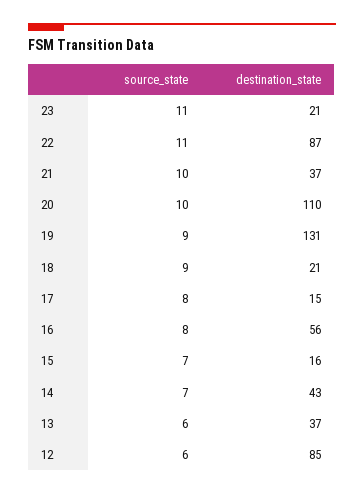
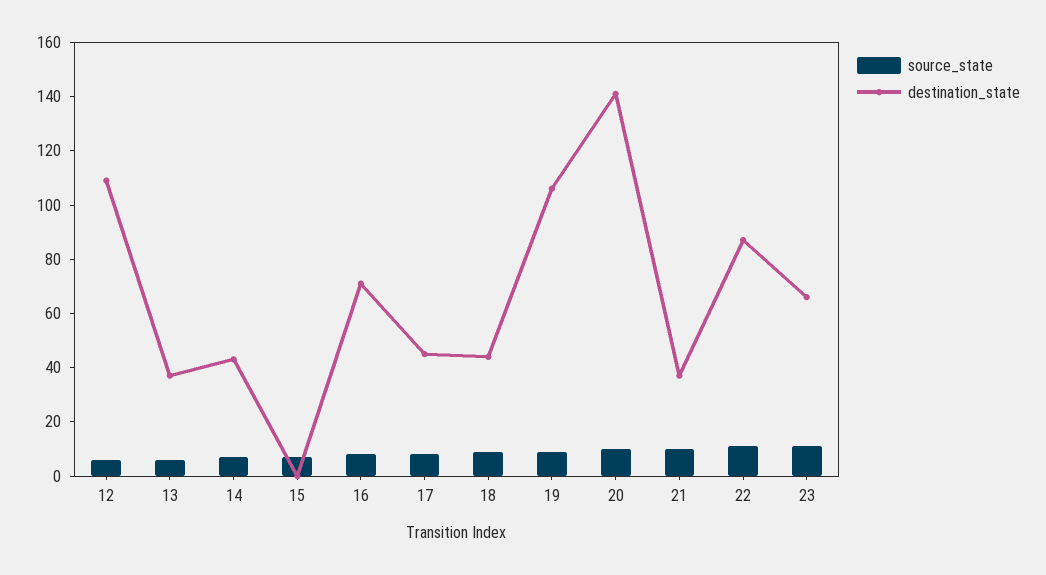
destination_state, 23: 21 -> 65
destination_state, 20: 110 -> 140
destination_state, 19: 131 -> 105
destination_state, 18: 21 -> 45
destination_state, 17: 15 -> 45
destination_state, 16: 56 -> 70
destination_state, 15: 16 -> 0
destination_state, 12: 85 -> 110

